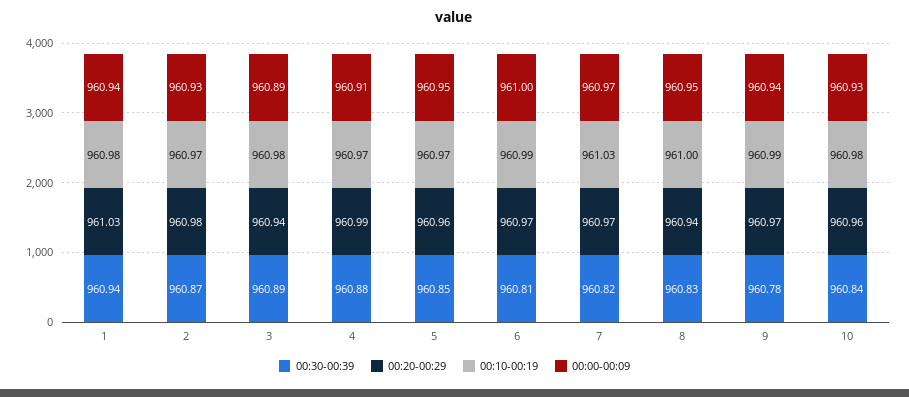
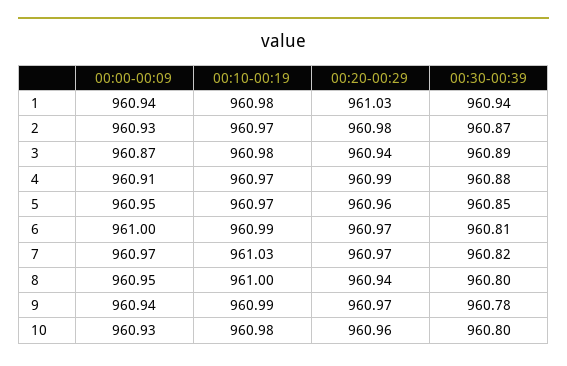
00:00-00:09, 3: 960.89 -> 960.87
00:30-00:39, 8: 960.83 -> 960.8
00:30-00:39, 10: 960.84 -> 960.8

